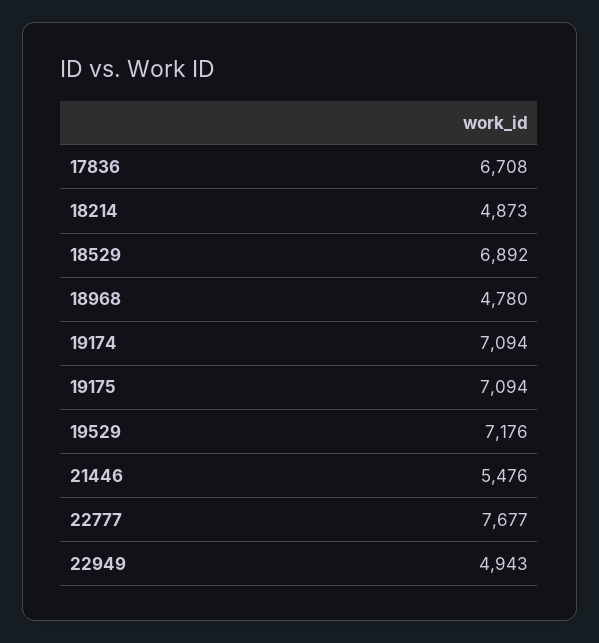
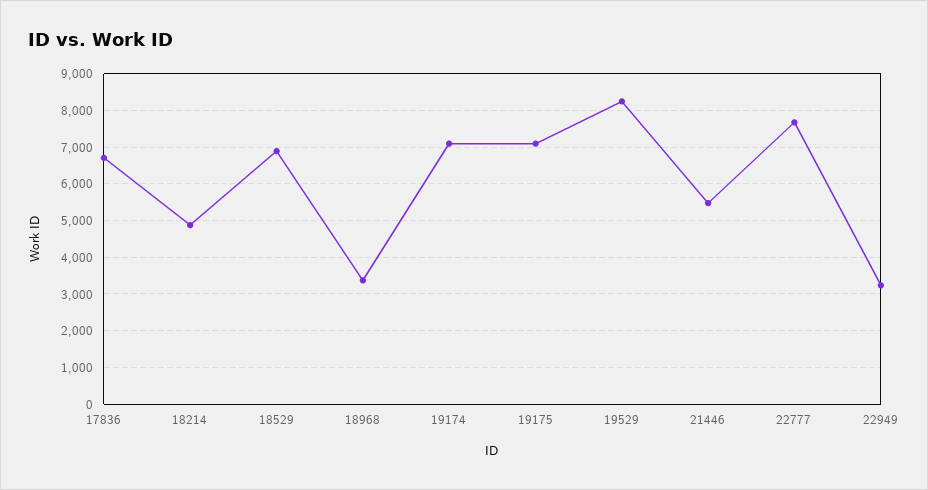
18968: 4780 -> 3400
19529: 7176 -> 8200
22949: 4943 -> 3200

